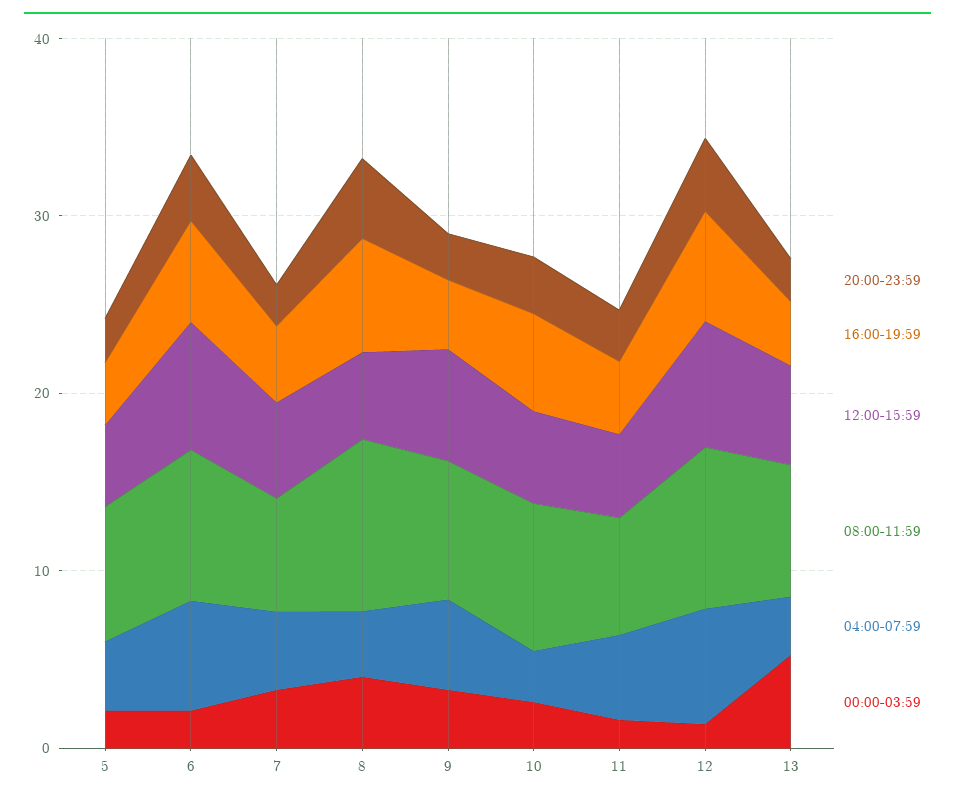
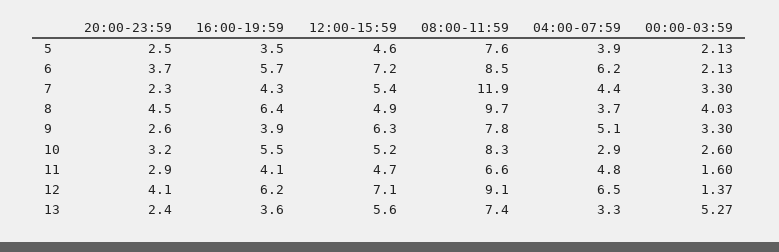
08:00-11:59, 7: 6 -> 11.9

